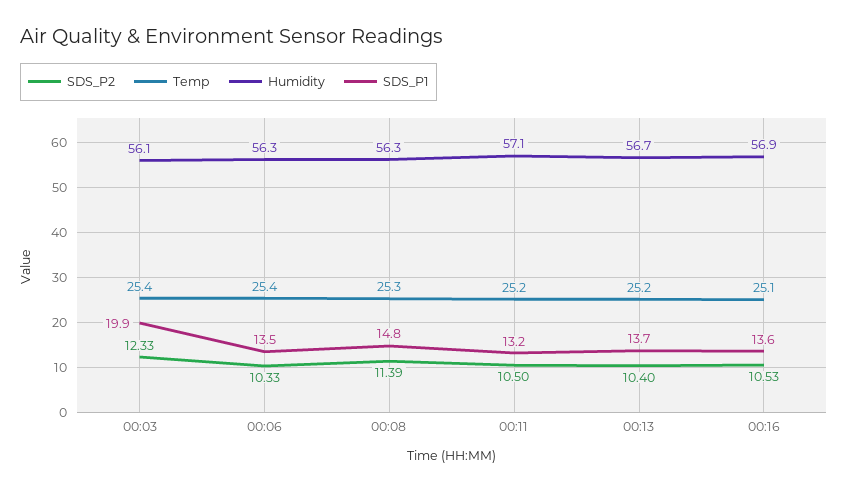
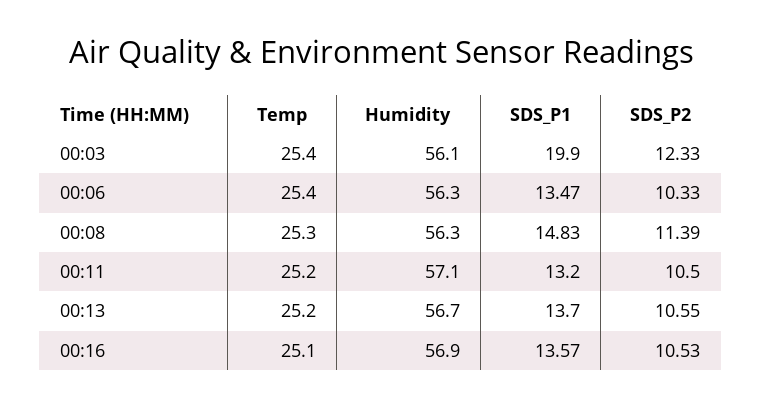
SDS_P2, 00:13: 10.4 -> 10.55

